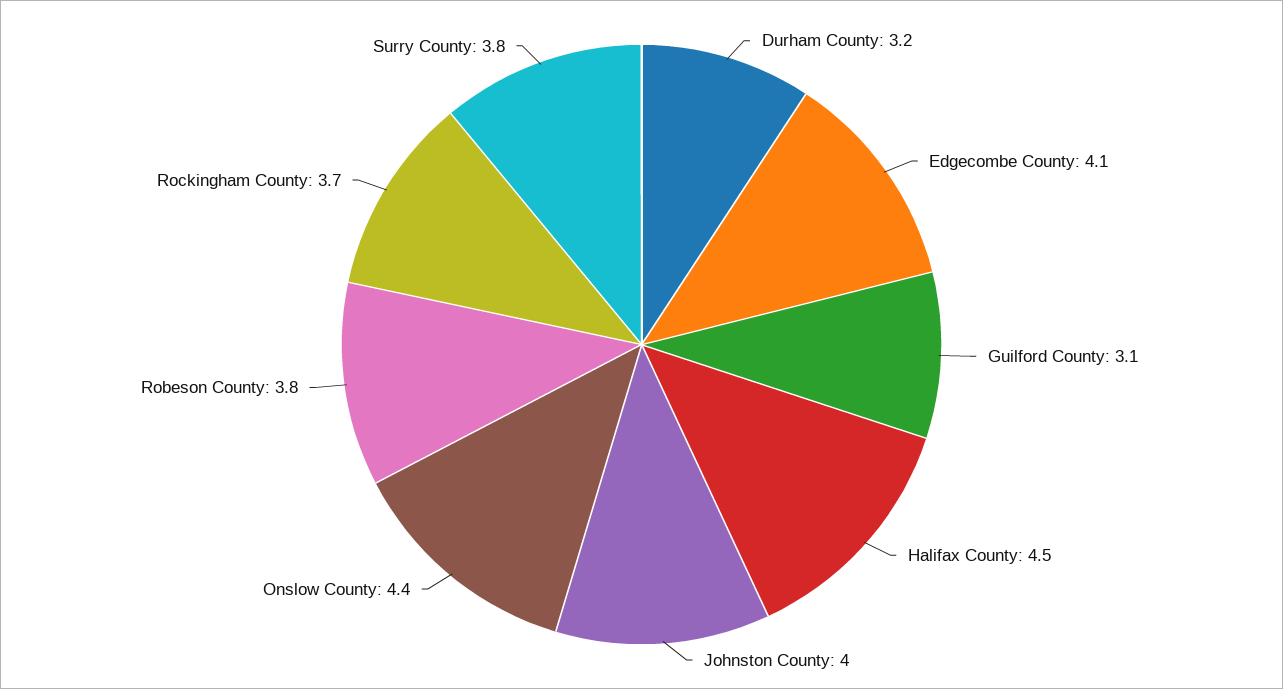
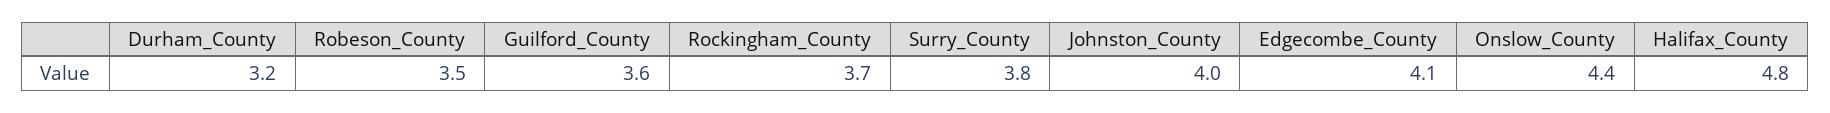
Guilford County: 3.1 -> 3.6
Halifax County: 4.5 -> 4.8
Robeson County: 3.8 -> 3.5

